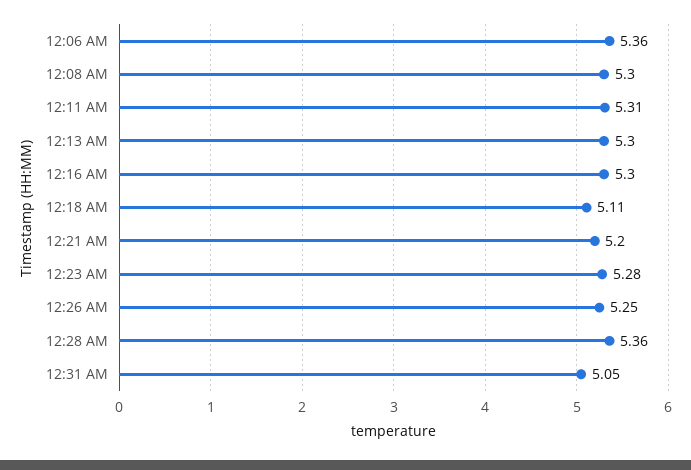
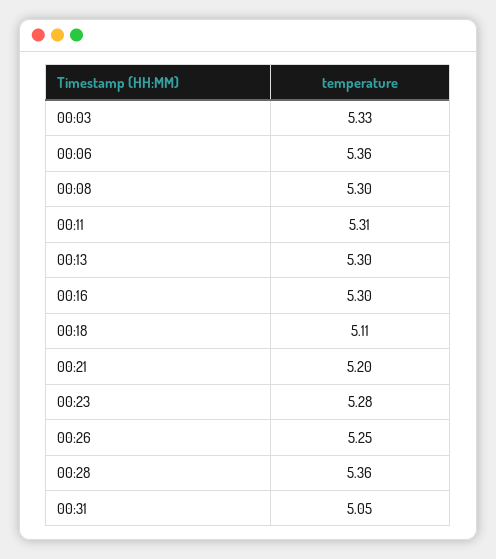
00:03: none -> 5.33

